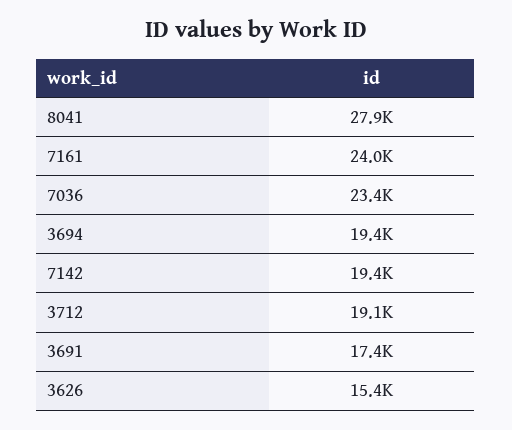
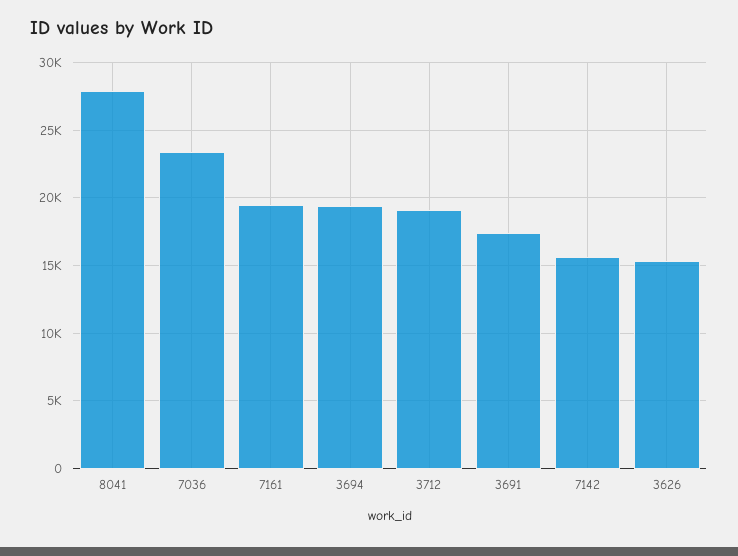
7161: 24000 -> 19500
7142: 19400 -> 15500

